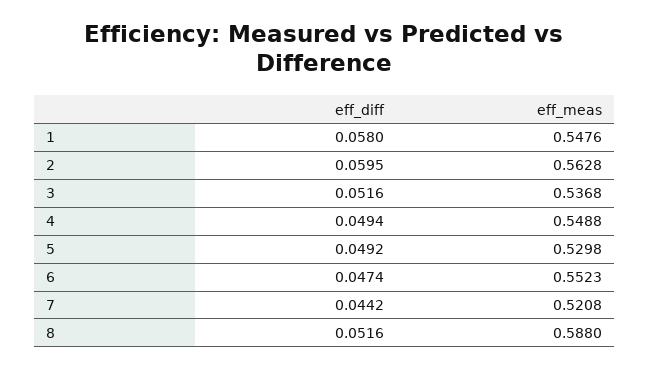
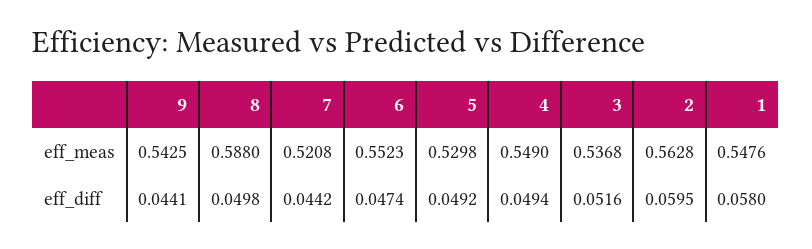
eff_meas, 4: 0.5488 -> 0.549
eff_diff, 8: 0.0516 -> 0.0498
eff_meas, 9: none -> 0.5425
eff_diff, 9: none -> 0.0441

